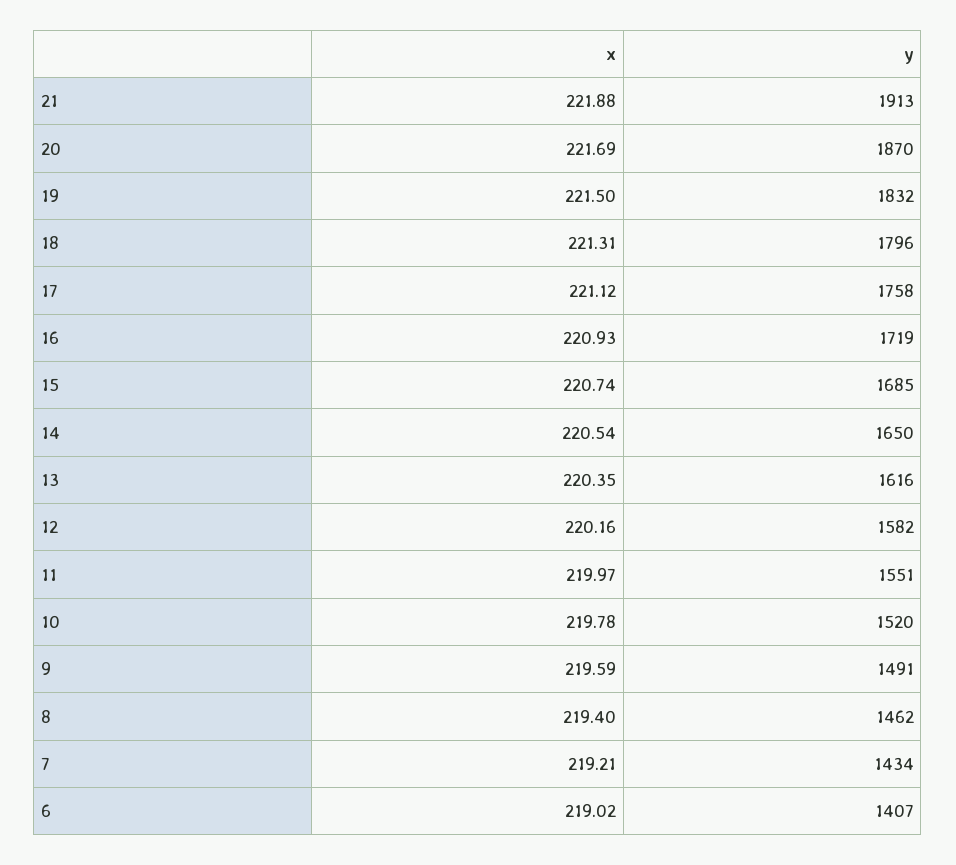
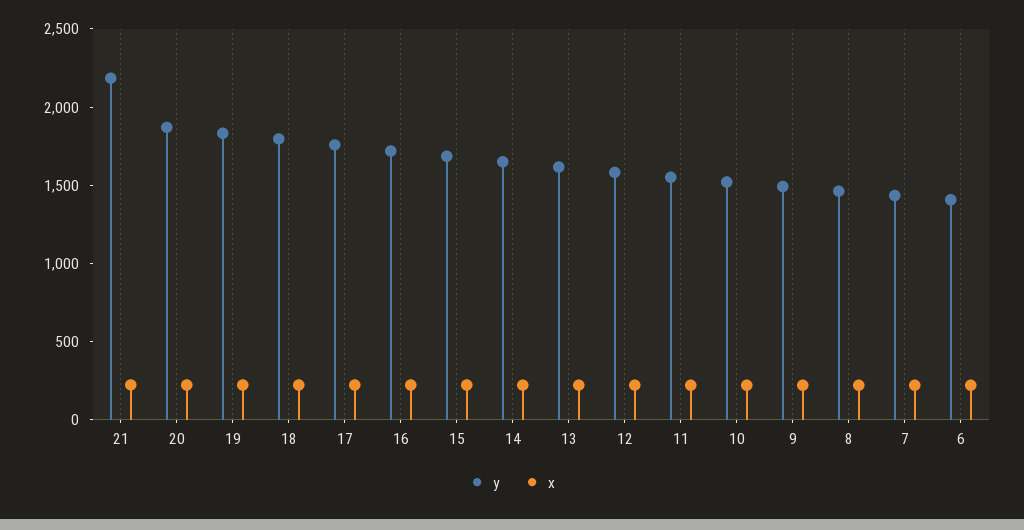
y, 21: 1913 -> 2200

